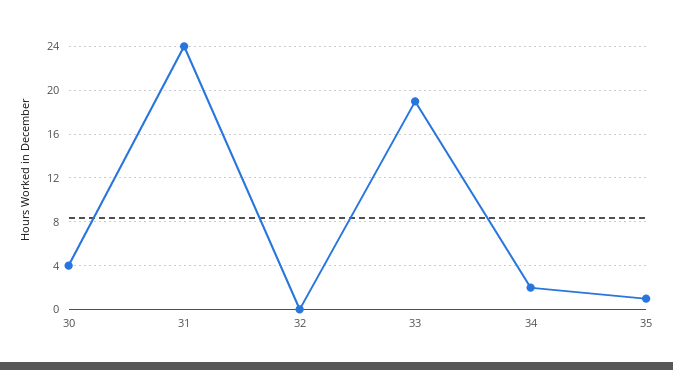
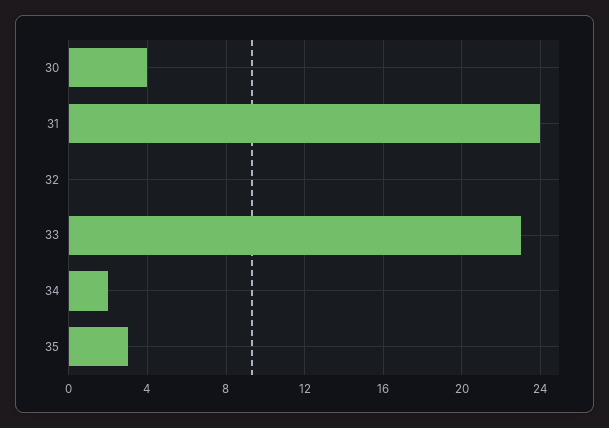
33: 19 -> 23
35: 1 -> 3

